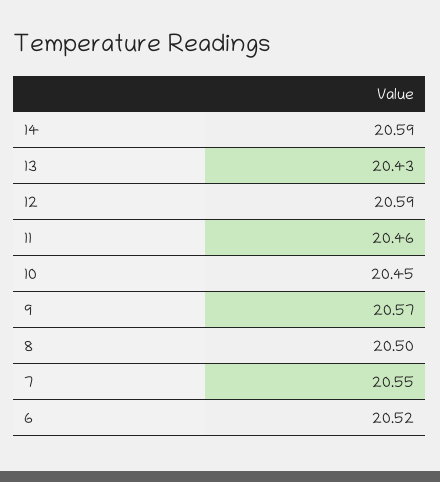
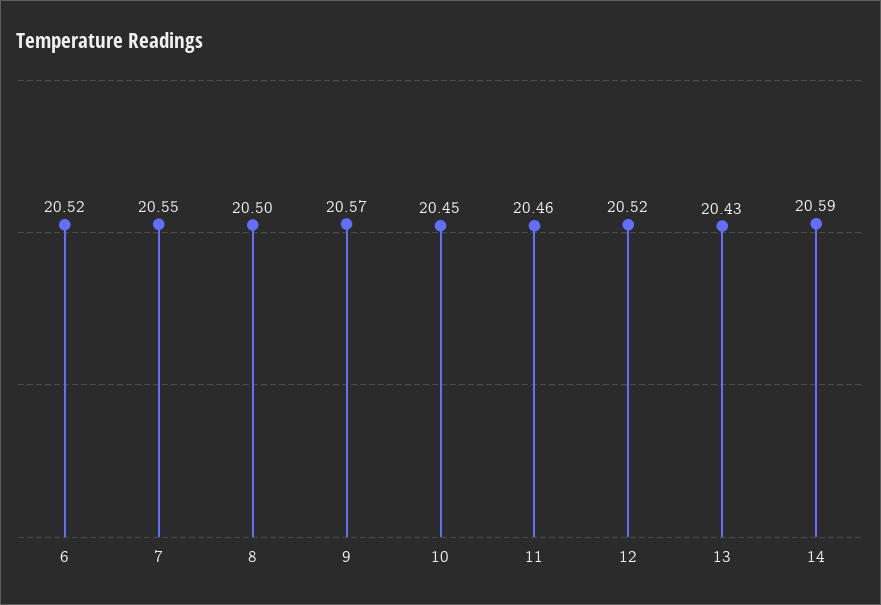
12: 20.59 -> 20.52

